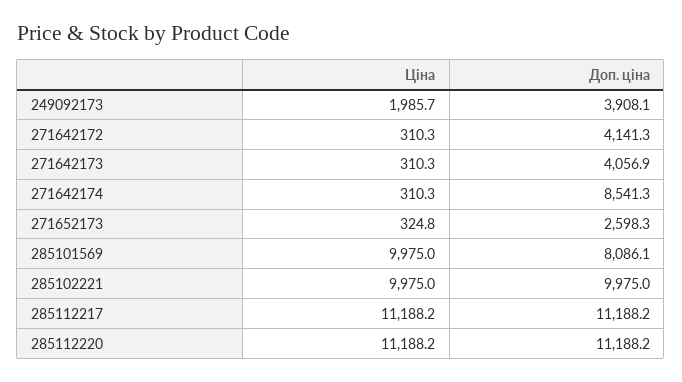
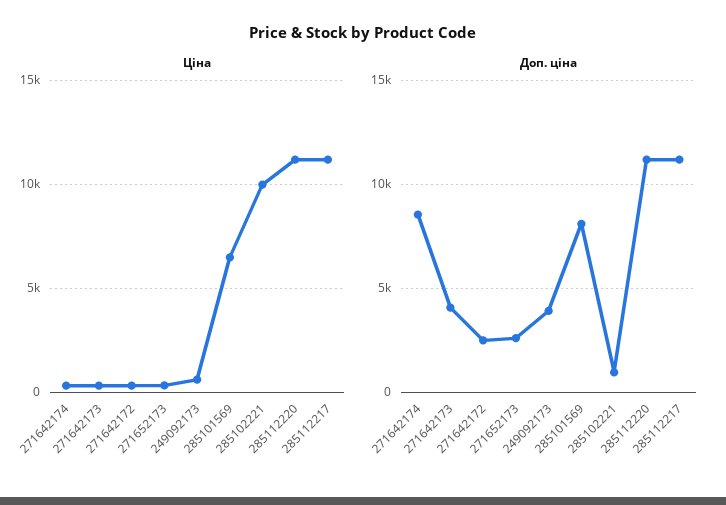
Ціна, 249092173: 1985.7 -> 500
Доп. ціна, 271642172: 4141.3 -> 2500
Ціна, 285101569: 9975 -> 6500
Доп. ціна, 285102221: 9975 -> 1000

